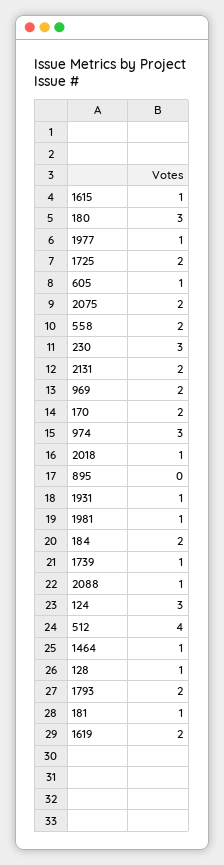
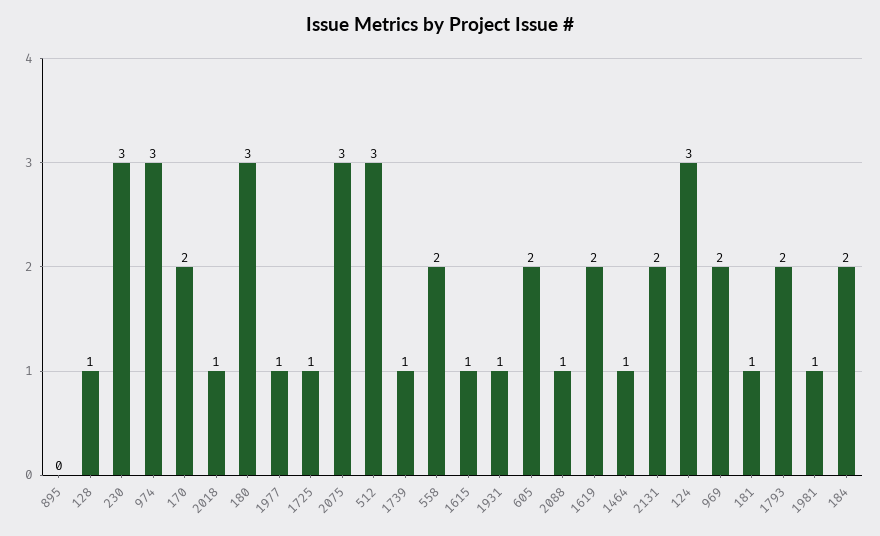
1725: 2 -> 1
605: 1 -> 2
2075: 2 -> 3
512: 4 -> 3

